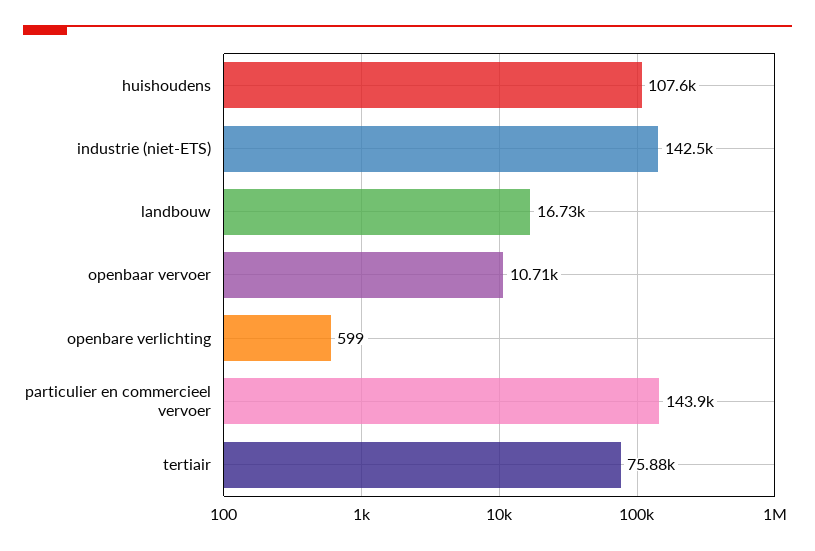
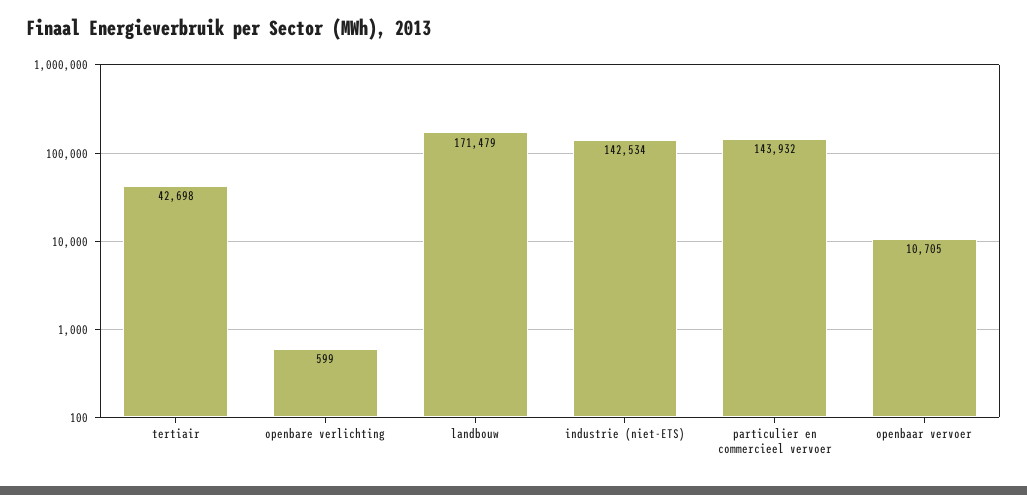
huishoudens: 107600 -> none
landbouw: 16730 -> 171479
tertiair: 75880 -> 42698

